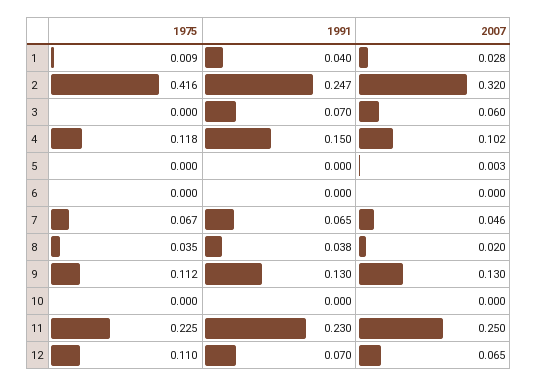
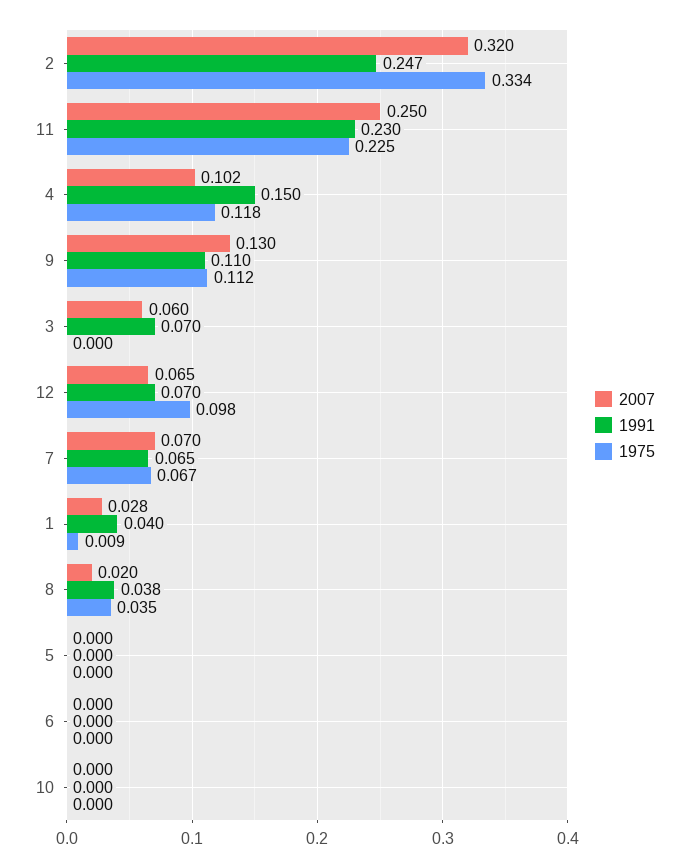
1975, 2: 0.416 -> 0.334
2007, 5: 0.003 -> 0
2007, 7: 0.046 -> 0.07
1991, 9: 0.13 -> 0.11
1975, 12: 0.11 -> 0.098

